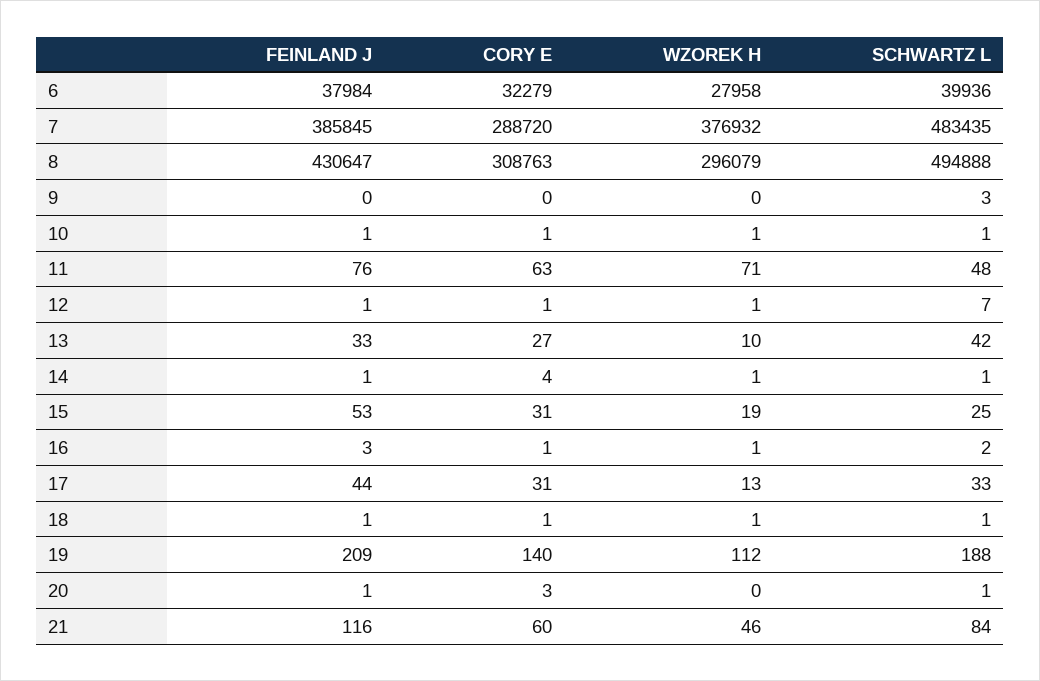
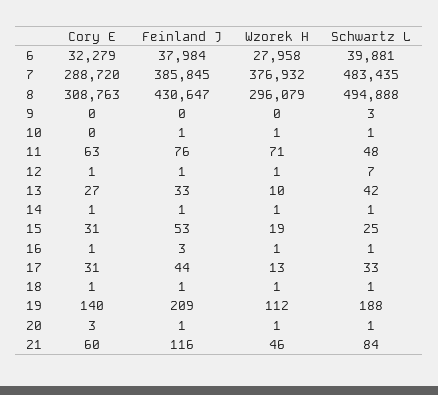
SCHWARTZ L, 6: 39936 -> 39881
CORY E, 10: 1 -> 0
CORY E, 14: 4 -> 1
SCHWARTZ L, 16: 2 -> 1
WZOREK H, 20: 0 -> 1

